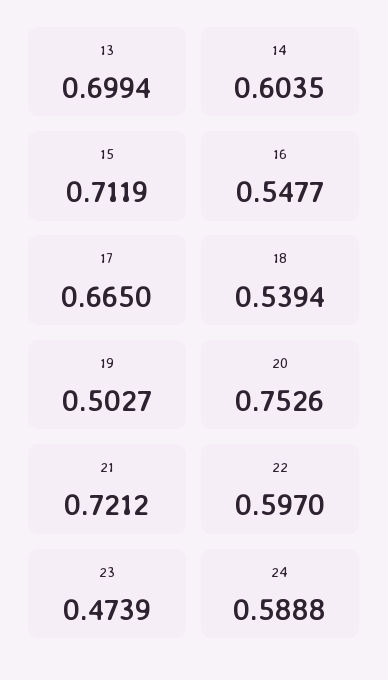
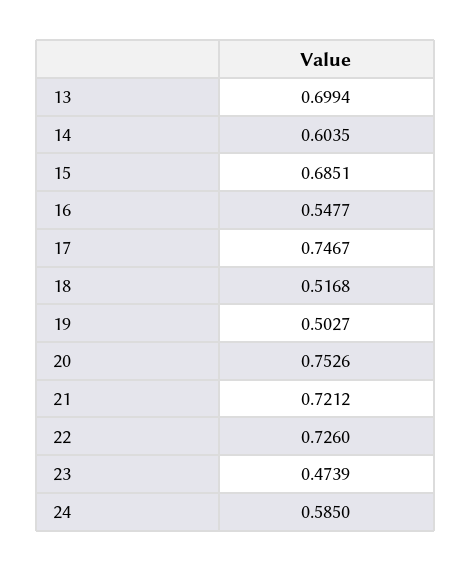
15: 0.7119 -> 0.6851
17: 0.665 -> 0.7467
18: 0.5394 -> 0.5168
22: 0.597 -> 0.726
24: 0.5888 -> 0.585

